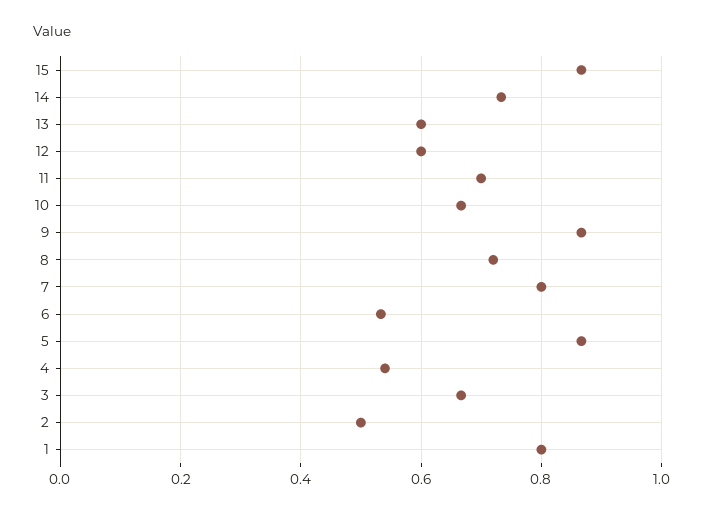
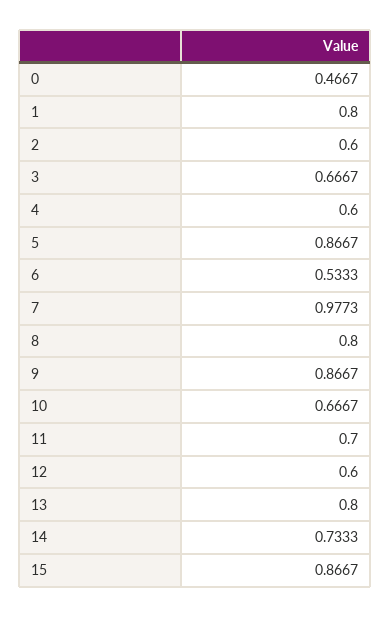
13: 0.6 -> 0.8
8: 0.72 -> 0.8
7: 0.8 -> 0.9773
4: 0.54 -> 0.6
2: 0.5 -> 0.6
0: none -> 0.4667

